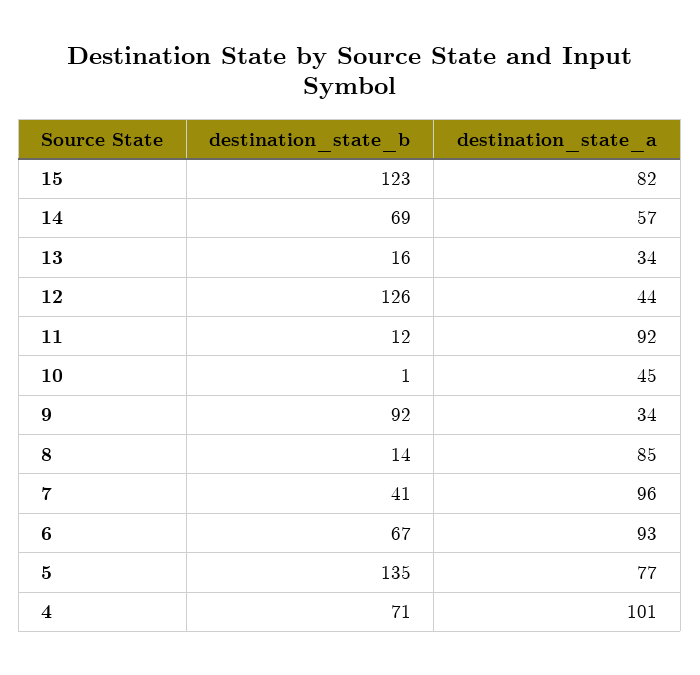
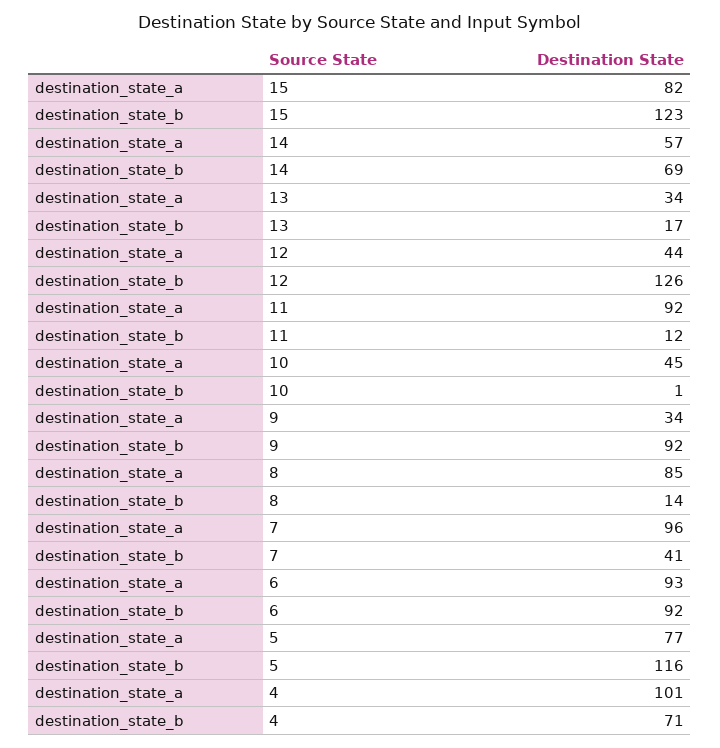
destination_state_b, 13: 16 -> 17
destination_state_b, 6: 67 -> 92
destination_state_b, 5: 135 -> 116

